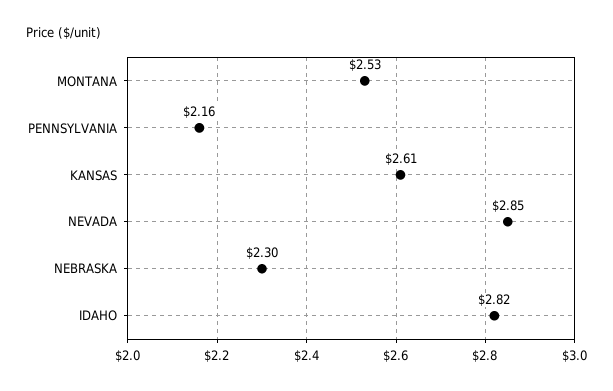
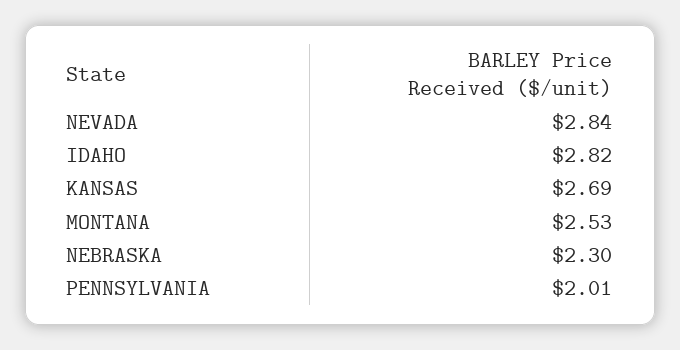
PENNSYLVANIA: 2.16 -> 2.01
KANSAS: 2.61 -> 2.69
NEVADA: 2.85 -> 2.84

